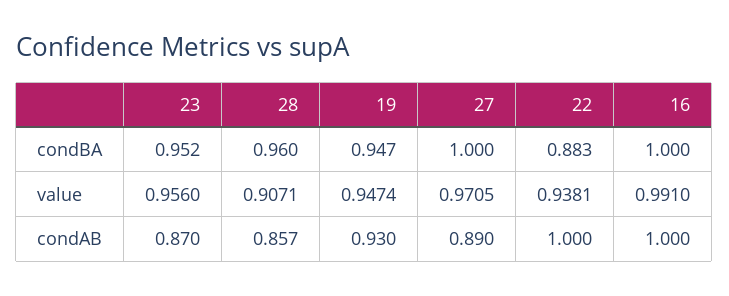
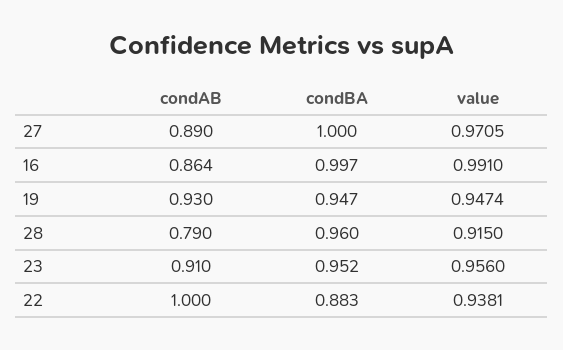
16, condBA: 1 -> 0.997
28, value: 0.9071 -> 0.915
23, condAB: 0.87 -> 0.91
28, condAB: 0.857 -> 0.79
16, condAB: 1 -> 0.864

